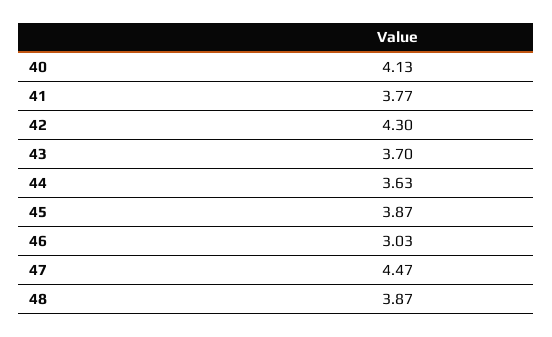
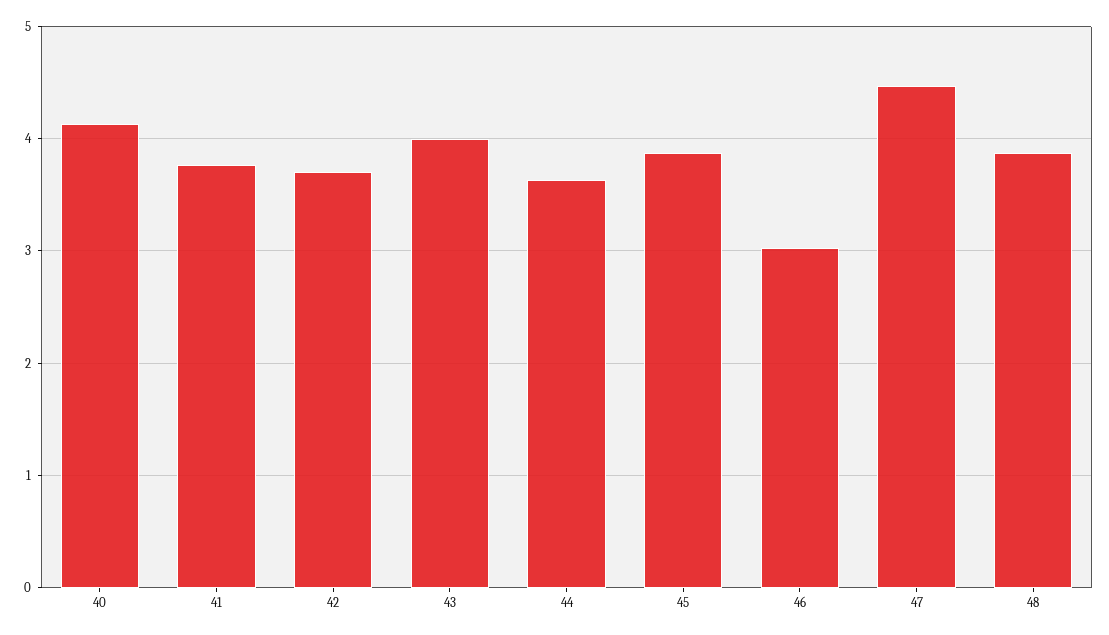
42: 4.3 -> 3.7
43: 3.7 -> 4

